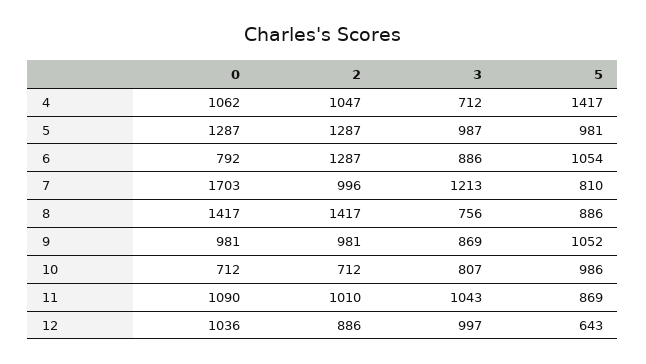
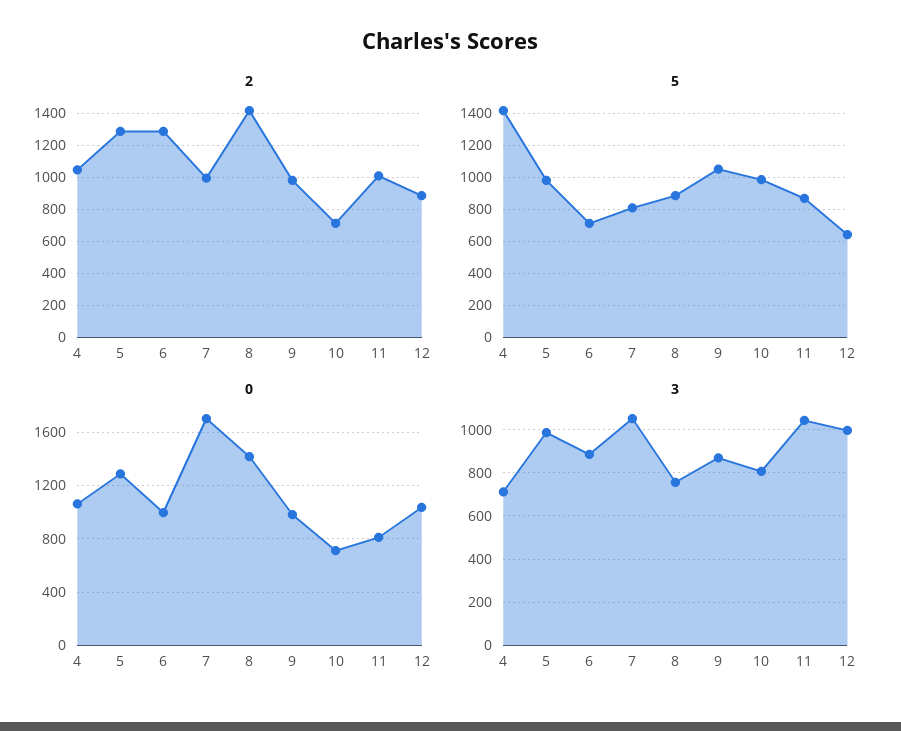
0, 6: 792 -> 1000
5, 6: 1054 -> 700
3, 7: 1213 -> 1050
0, 11: 1090 -> 800

